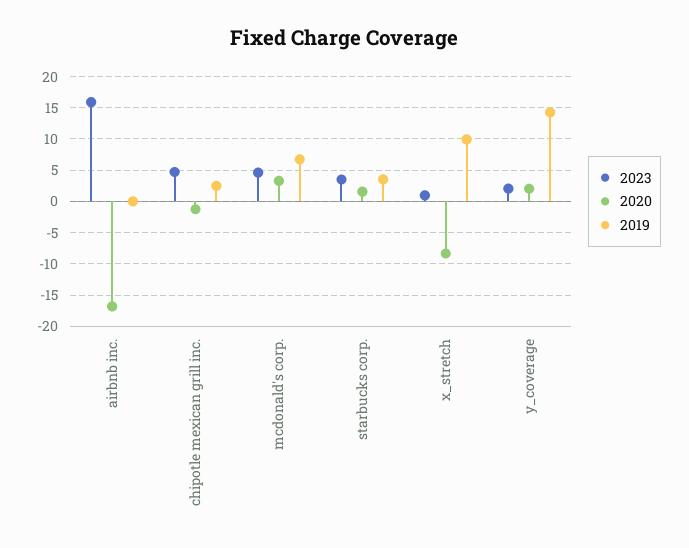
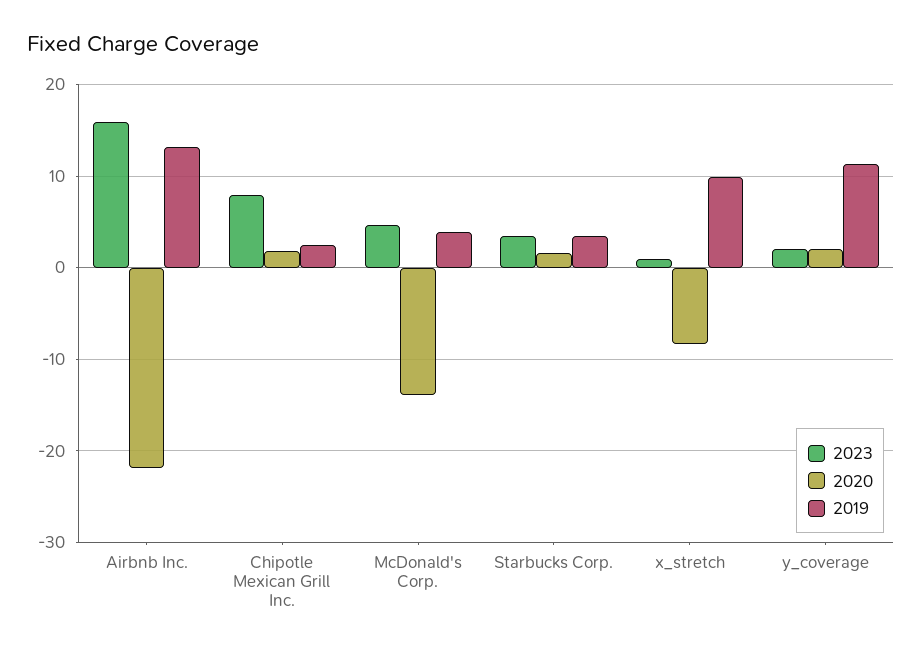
2020, airbnb inc.: -17 -> -22
2019, airbnb inc.: 0 -> 13
2023, chipotle mexican grill inc.: 5 -> 8
2020, chipotle mexican grill inc.: -1 -> 2
2020, mcdonald's corp.: 3 -> -14
2019, mcdonald's corp.: 7 -> 4
2019, y_coverage: 14 -> 11

